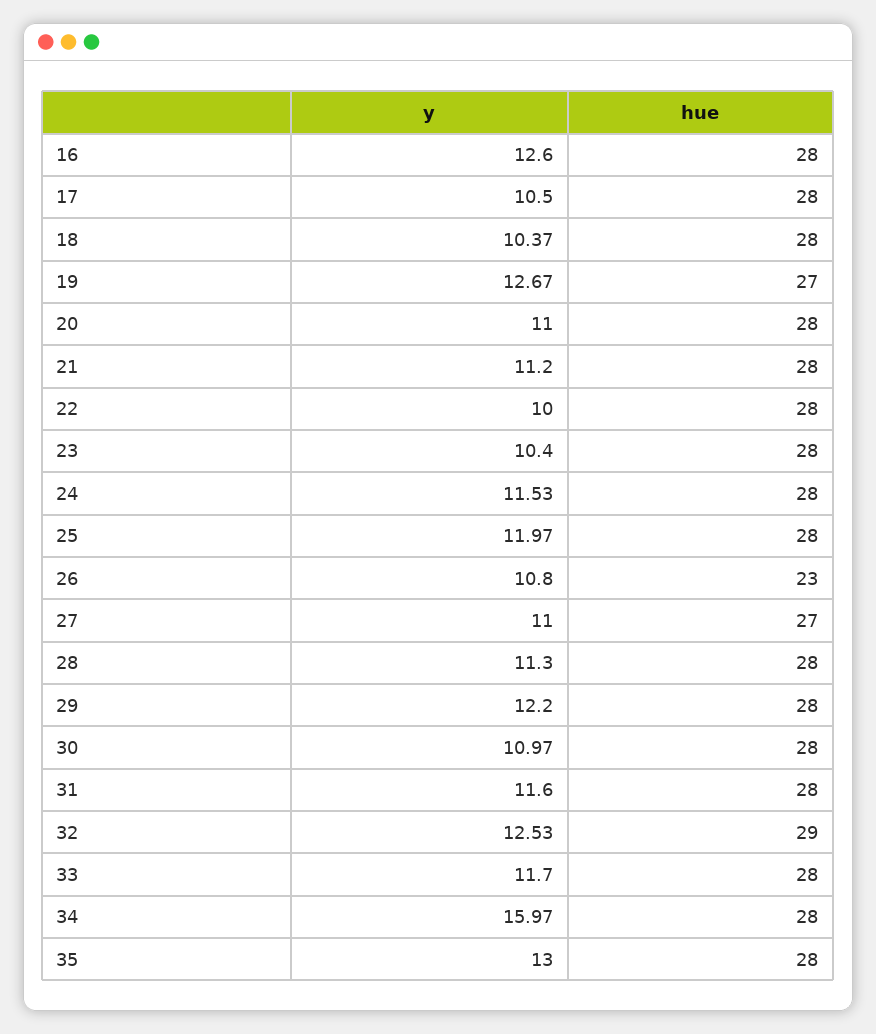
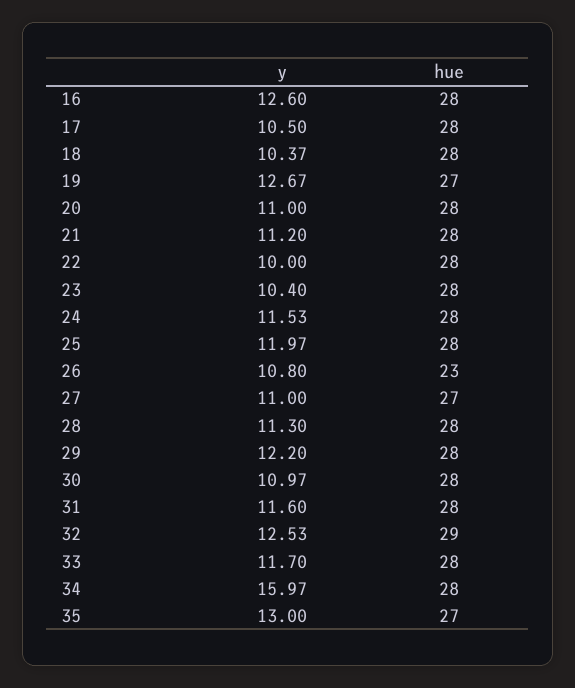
hue, 35: 28 -> 27

